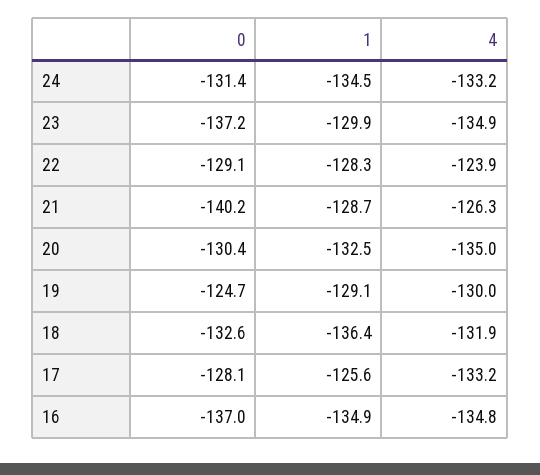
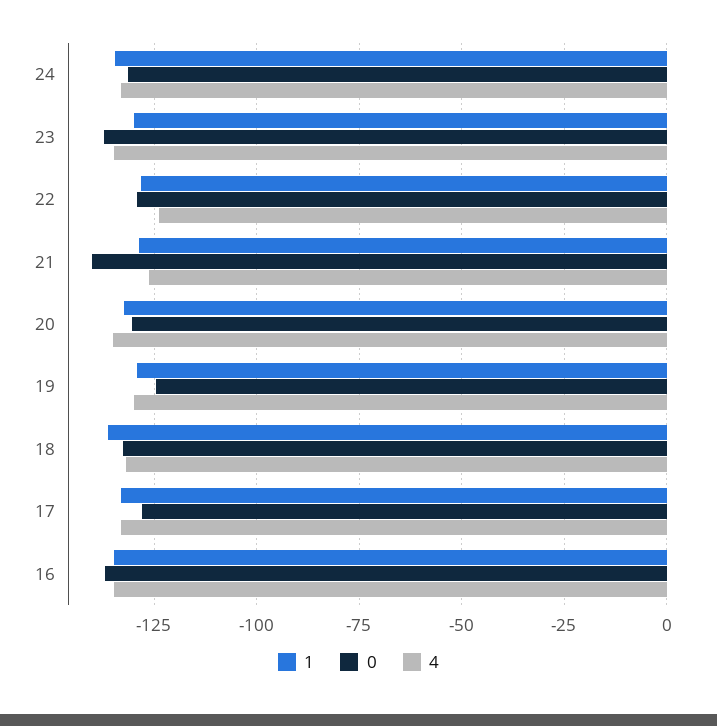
1, 17: -125.6 -> -132.5

